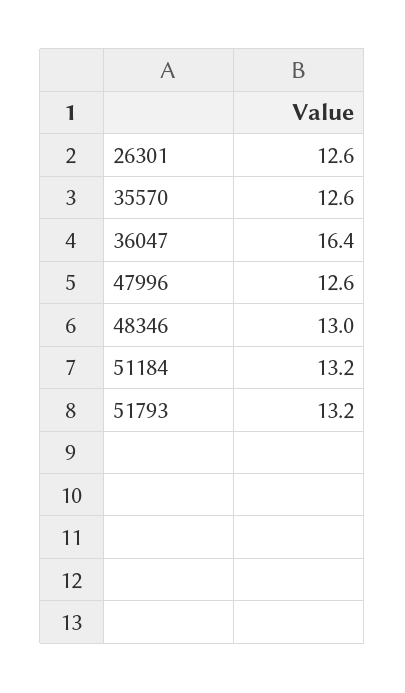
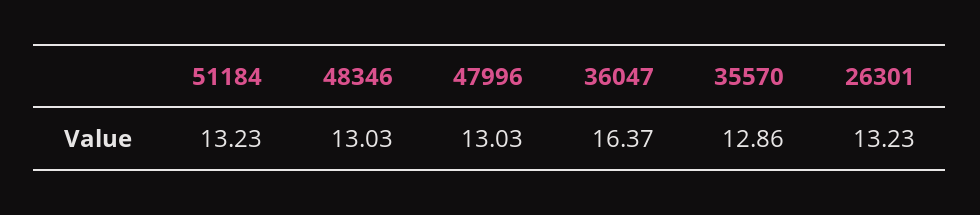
26301: 12.6 -> 13.23
35570: 12.6 -> 12.86
47996: 12.6 -> 13.03
51793: 13.2 -> none

